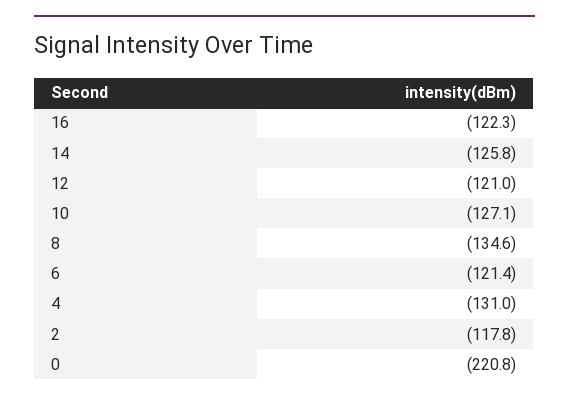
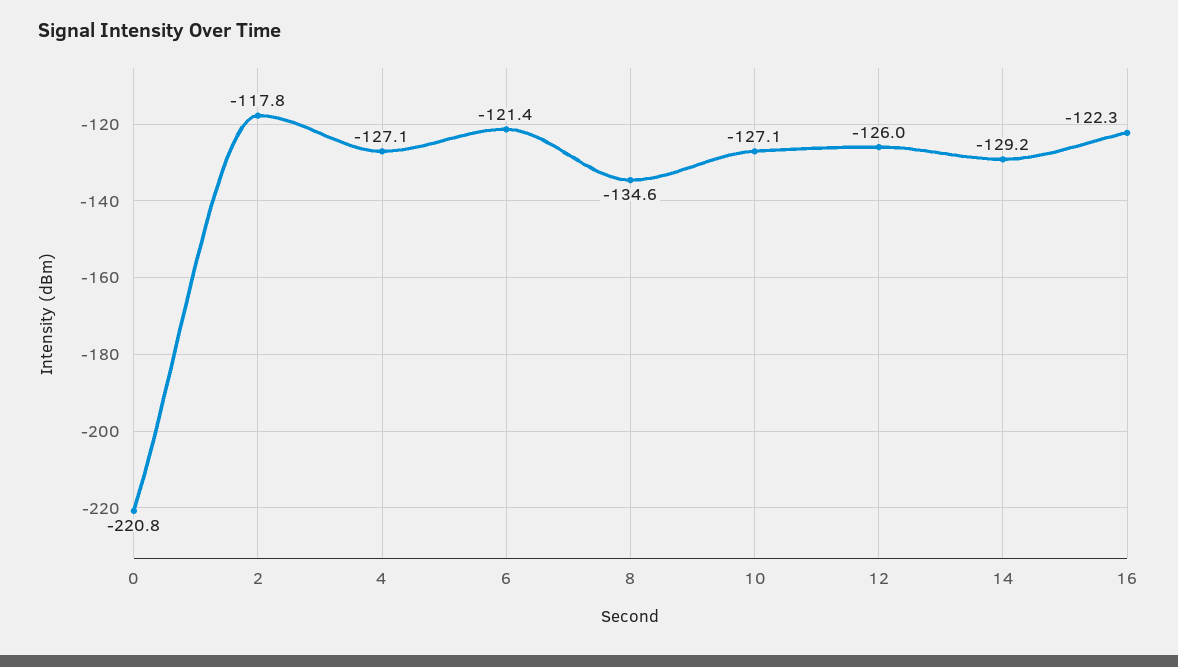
14: -125.8 -> -129.2
12: -121 -> -126
4: -131 -> -127.1

